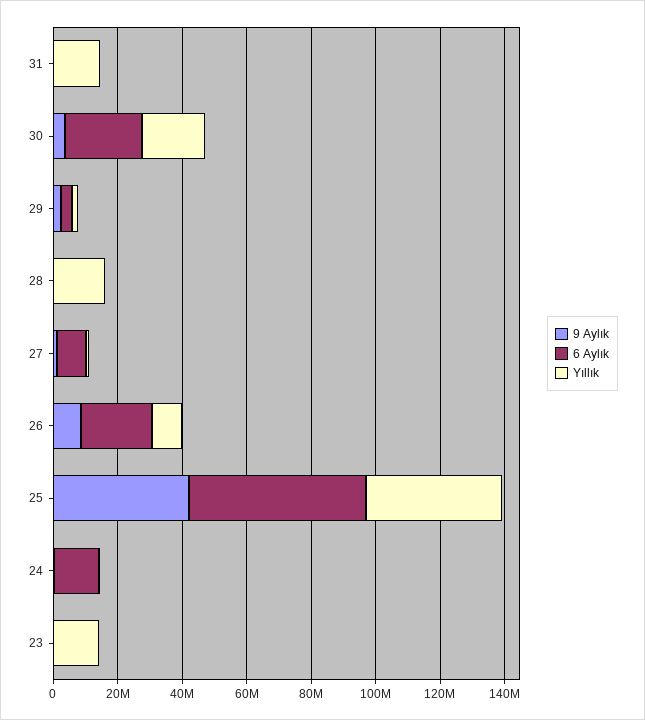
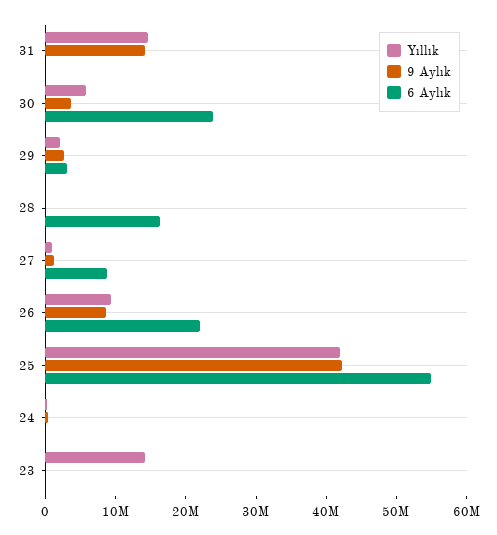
9 Aylık, 31: 0 -> 14000000
Yıllık, 30: 20000000 -> 6000000
6 Aylık, 28: 0 -> 16000000
Yıllık, 28: 15000000 -> 0
6 Aylık, 24: 15000000 -> 0

